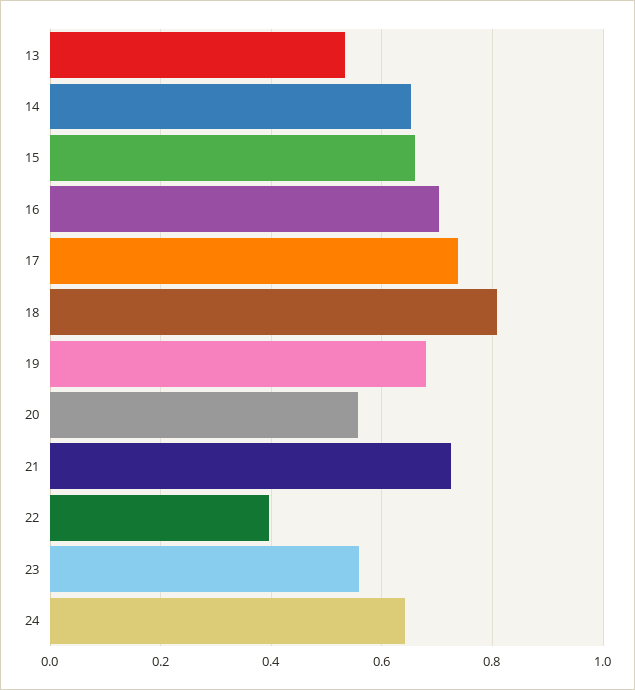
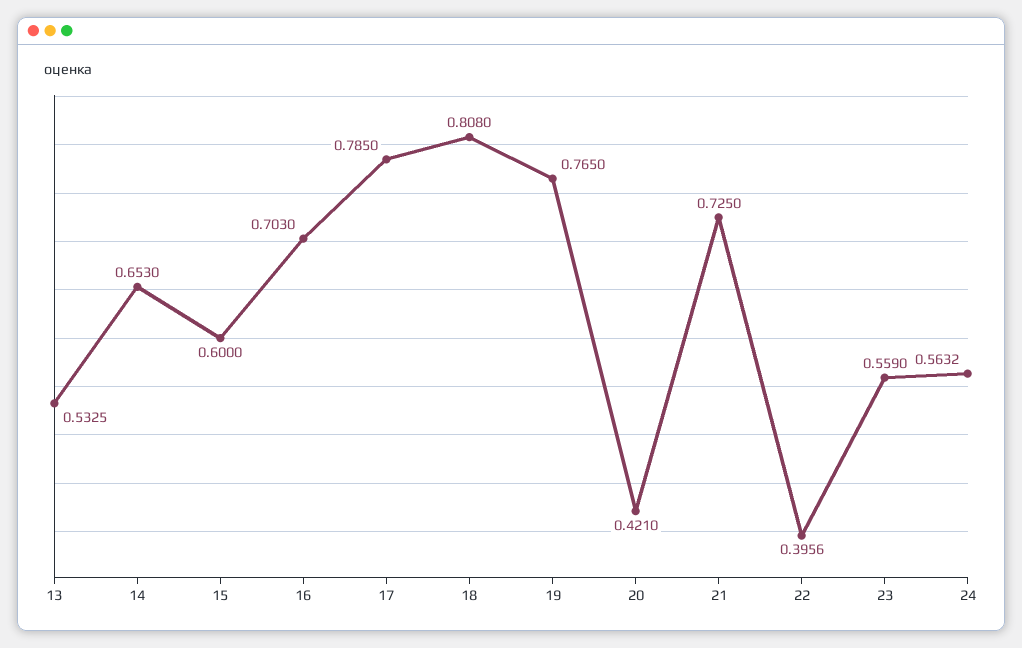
15: 0.66 -> 0.6
17: 0.74 -> 0.785
19: 0.68 -> 0.765
20: 0.56 -> 0.421
24: 0.64 -> 0.5632

